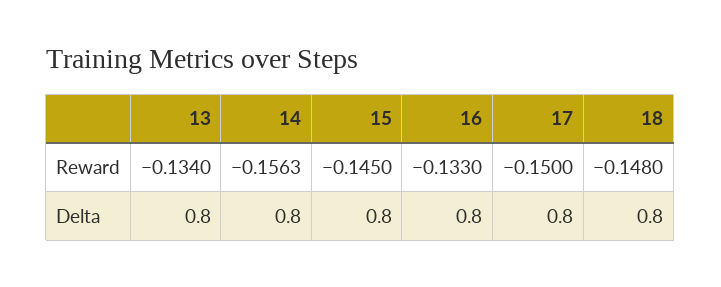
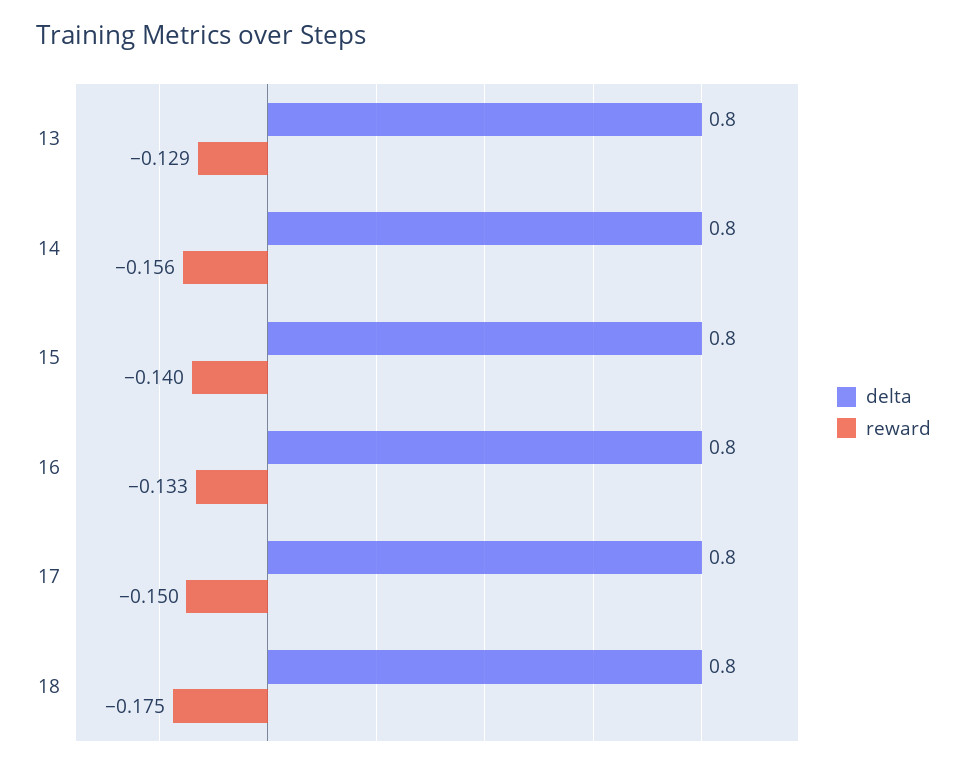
Reward, 13: -0.134 -> -0.129
Reward, 15: -0.145 -> -0.14
Reward, 18: -0.148 -> -0.175

